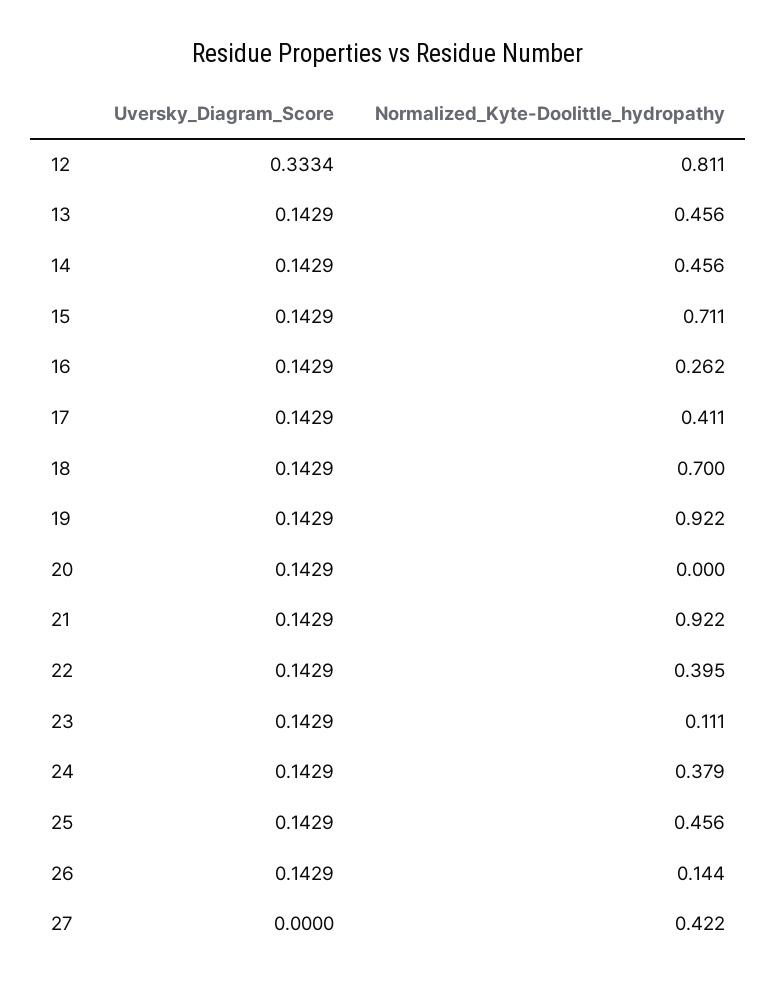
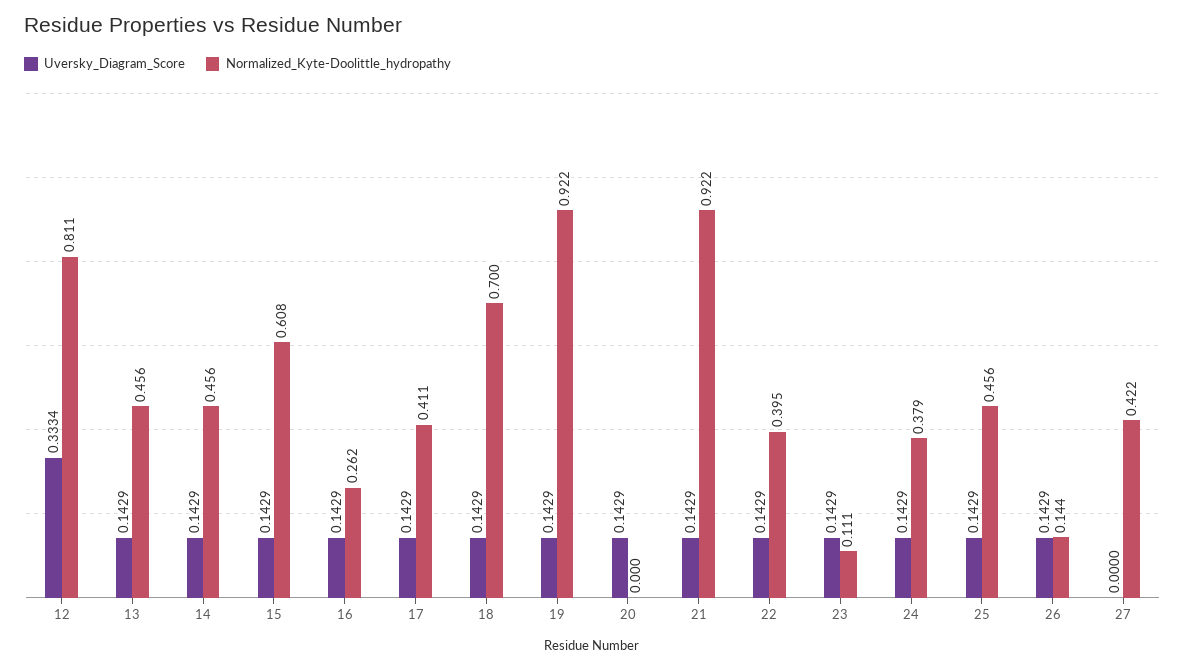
Normalized_Kyte-Doolittle_hydropathy, 15: 0.711 -> 0.608

